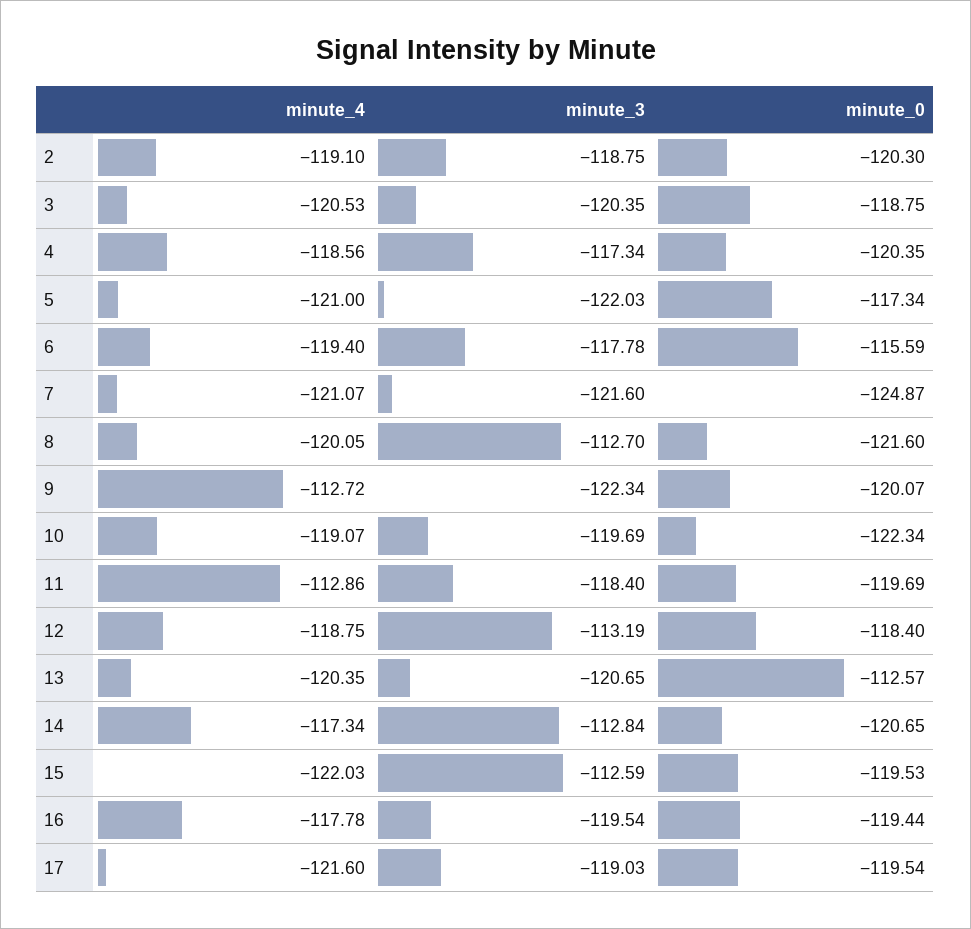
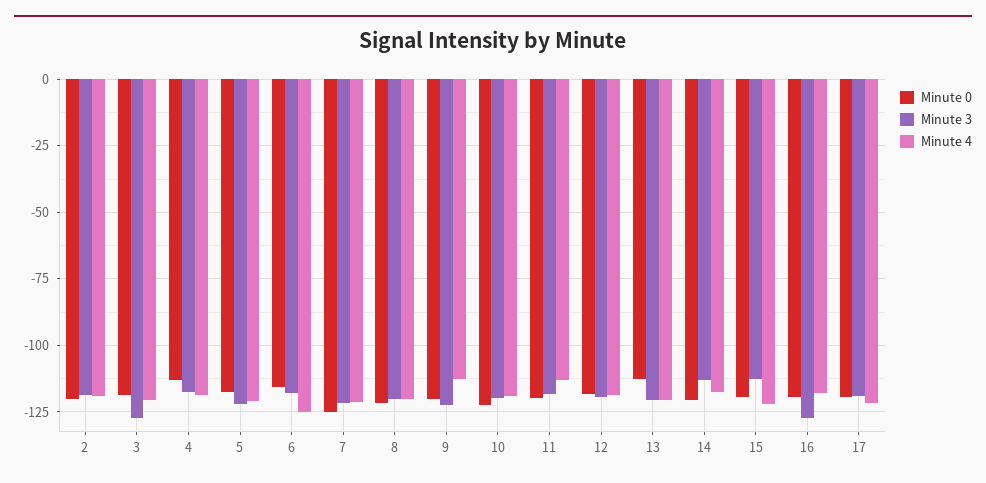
minute_3, 3: -120.35 -> -127.5
minute_0, 4: -120.35 -> -112.5
minute_4, 6: -119.4 -> -125
minute_3, 8: -112.7 -> -120
minute_3, 12: -113.19 -> -120
minute_3, 16: -119.54 -> -127.5

